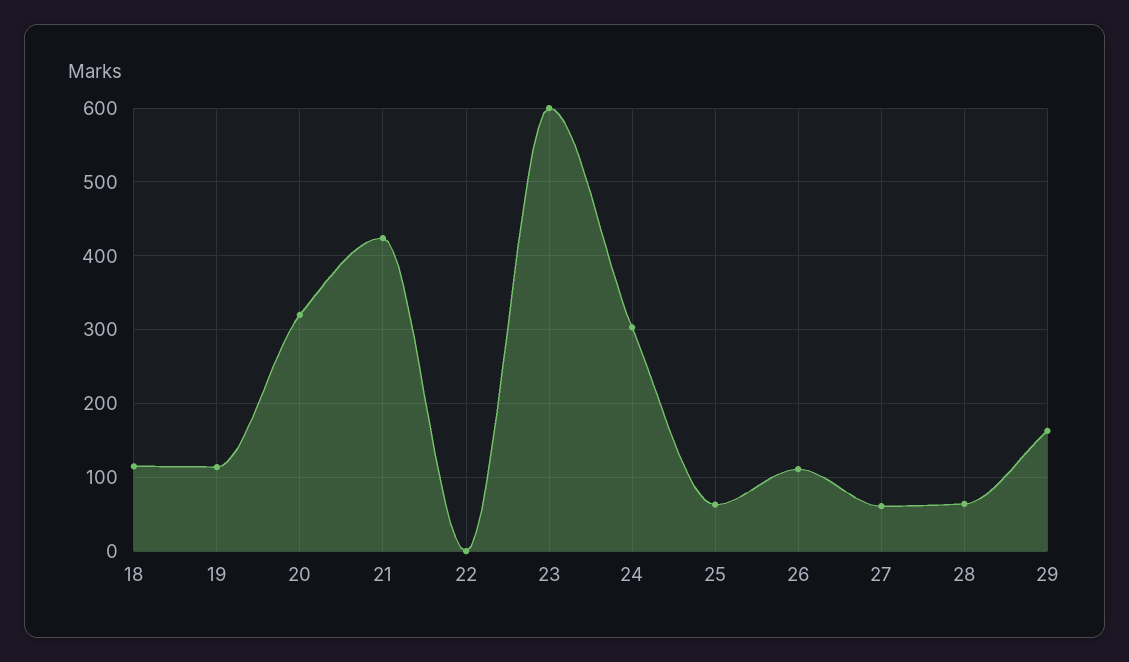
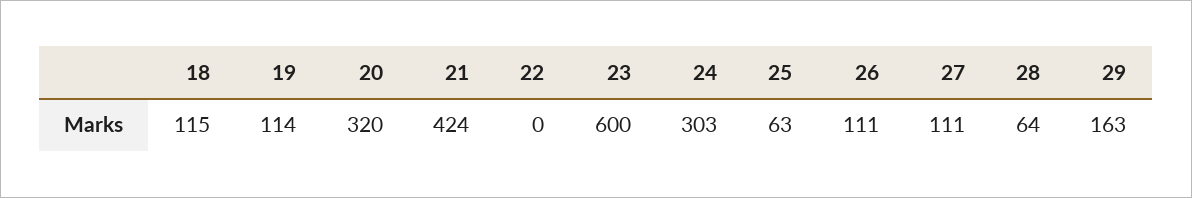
27: 60 -> 111

